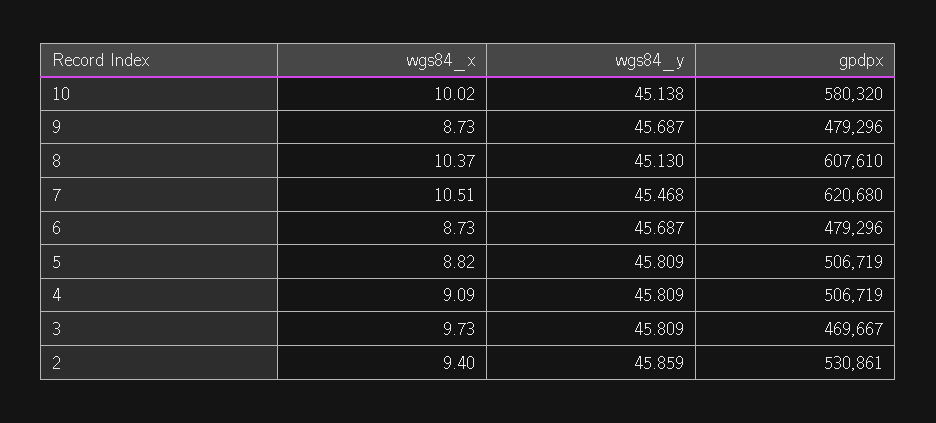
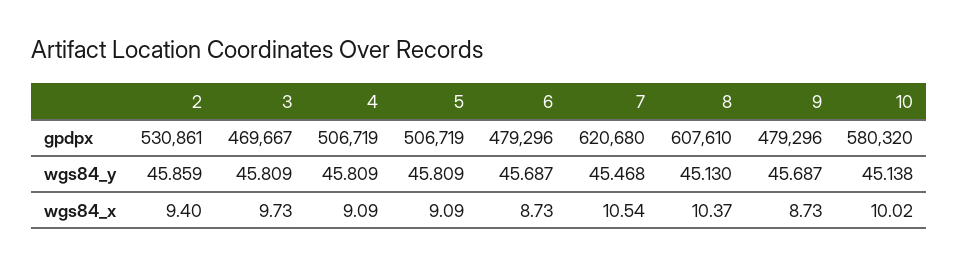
wgs84_x, 7: 10.51 -> 10.54
wgs84_x, 5: 8.82 -> 9.09

